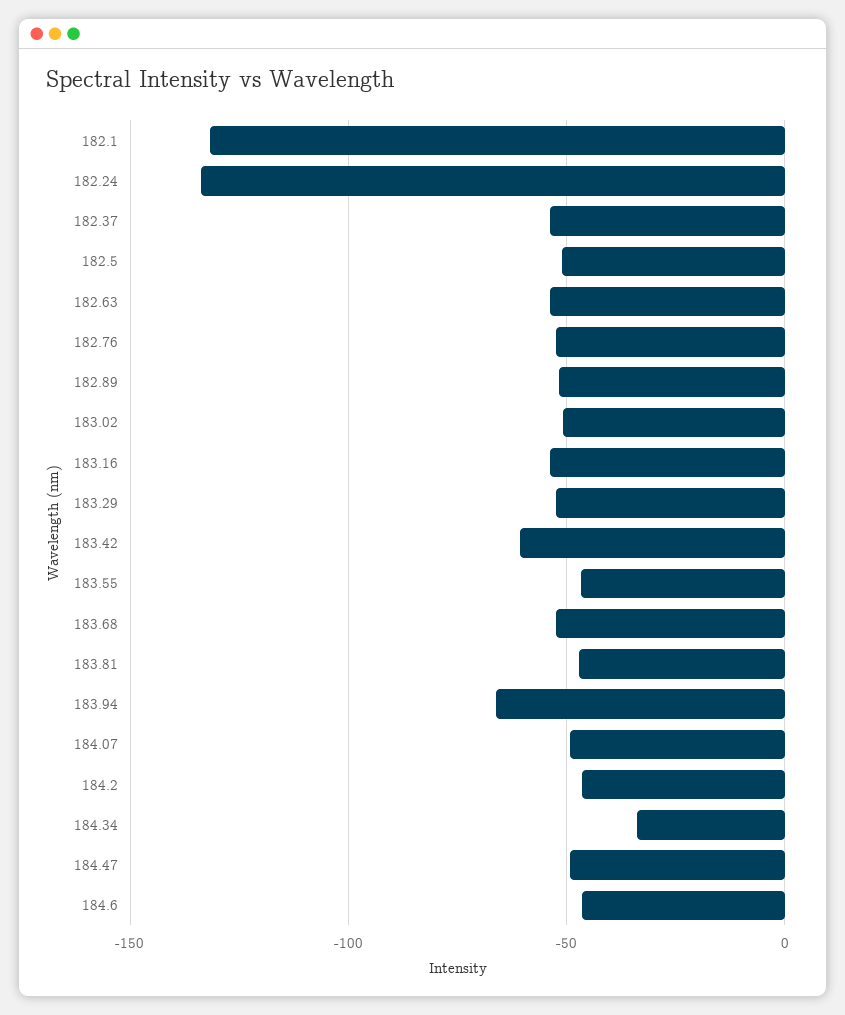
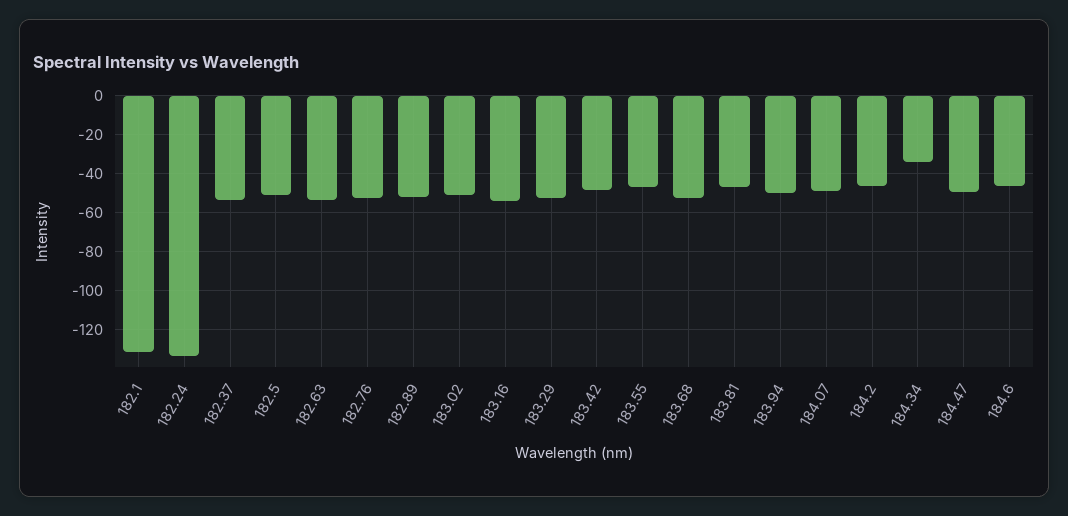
183.42: -60 -> -50
183.94: -65 -> -50

